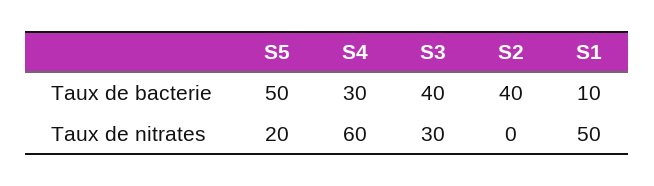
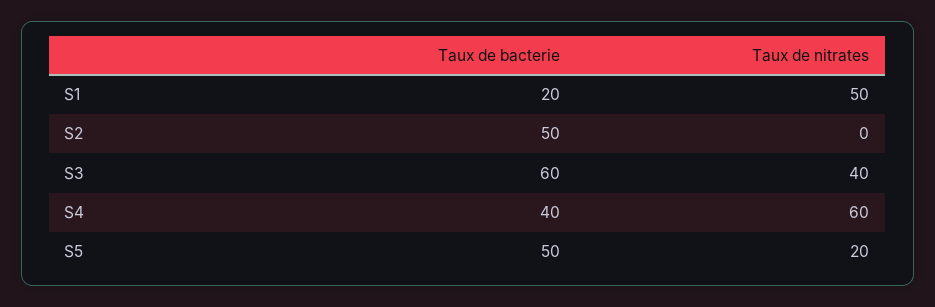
S4, Taux de bacterie: 30 -> 40
S3, Taux de bacterie: 40 -> 60
S2, Taux de bacterie: 40 -> 50
S1, Taux de bacterie: 10 -> 20
S3, Taux de nitrates: 30 -> 40

